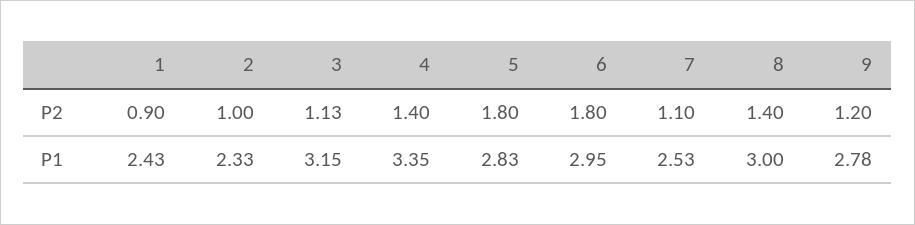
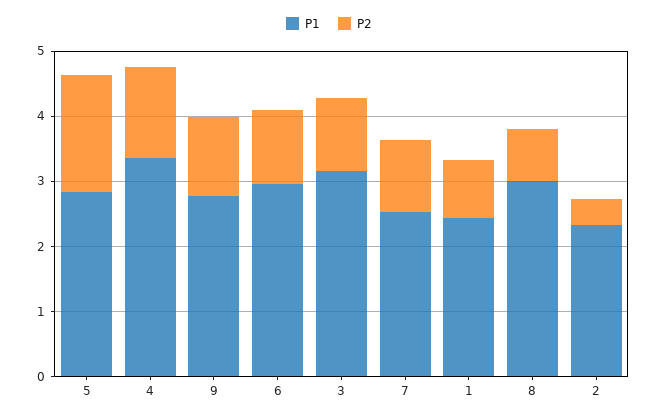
P2, 2: 1 -> 0.4
P2, 6: 1.8 -> 1.2
P2, 8: 1.4 -> 0.8

